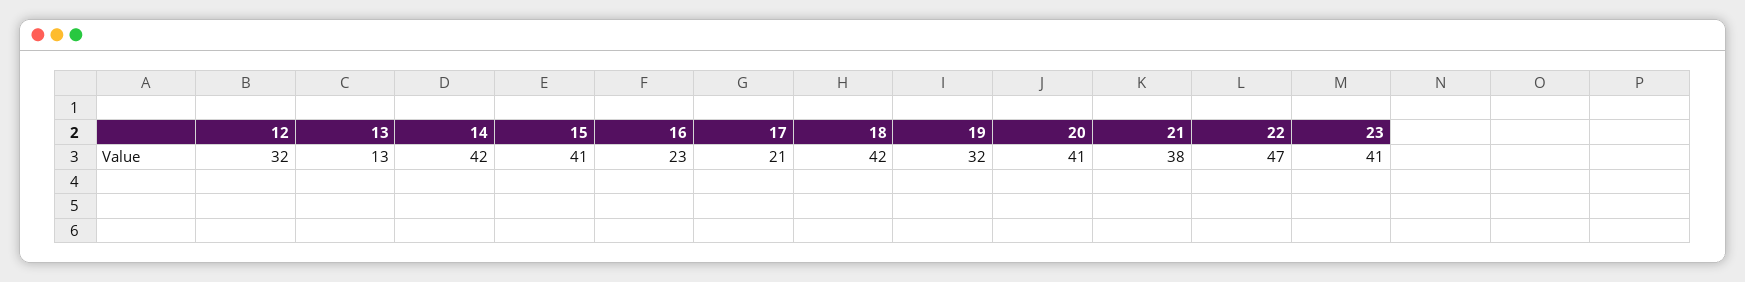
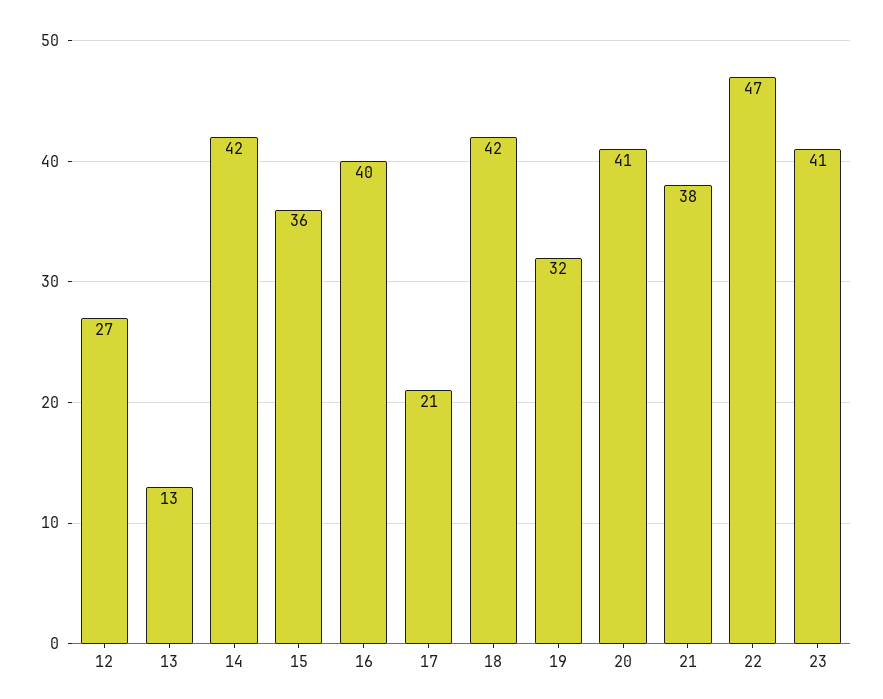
12: 32 -> 27
15: 41 -> 36
16: 23 -> 40

